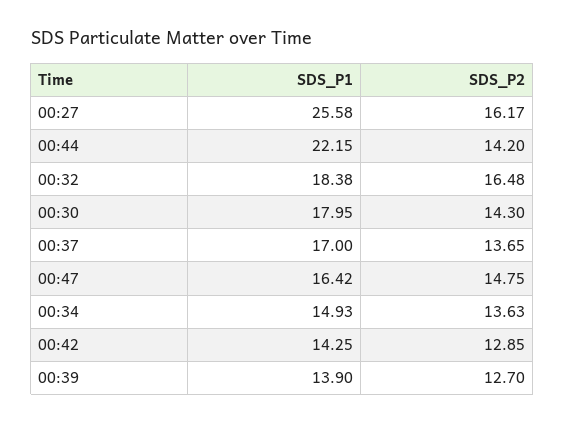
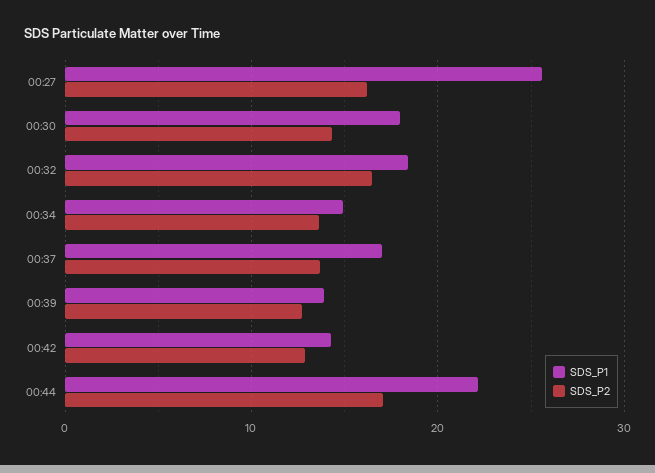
SDS_P2, 00:44: 14.2 -> 17
SDS_P1, 00:47: 16.42 -> none
SDS_P2, 00:47: 14.75 -> none

